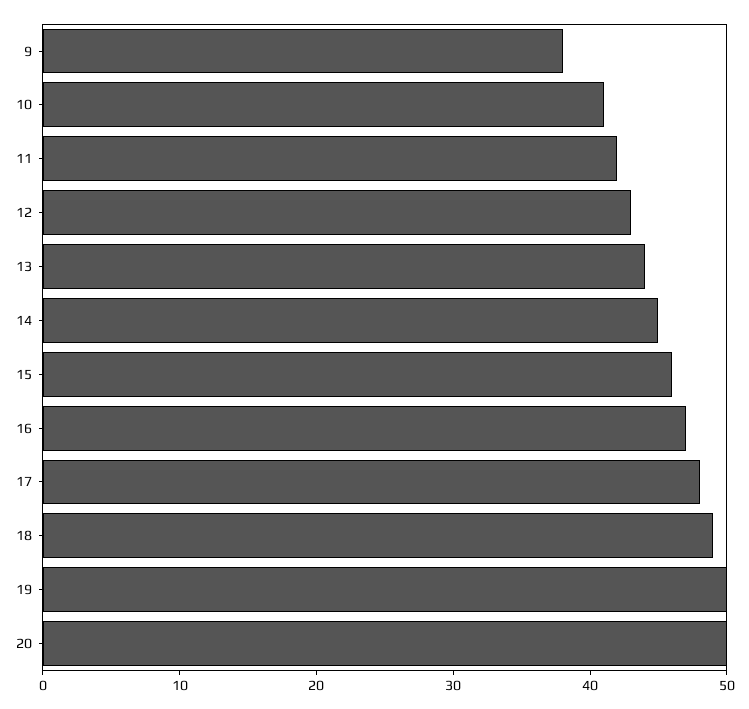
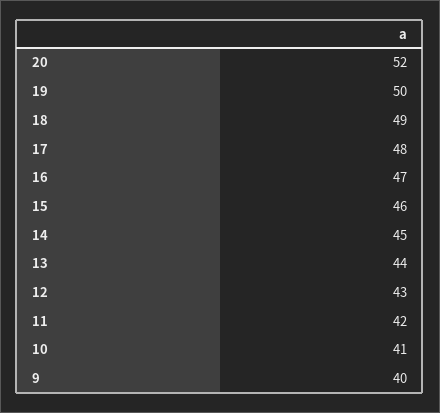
9: 38 -> 40
20: 50 -> 52

